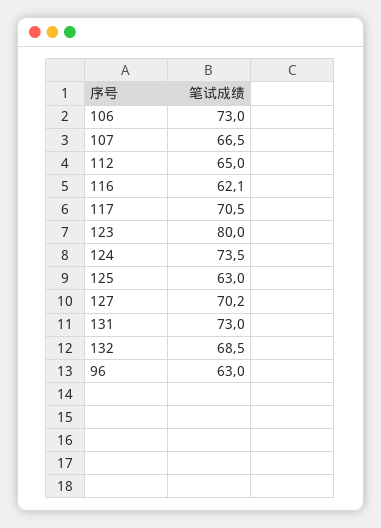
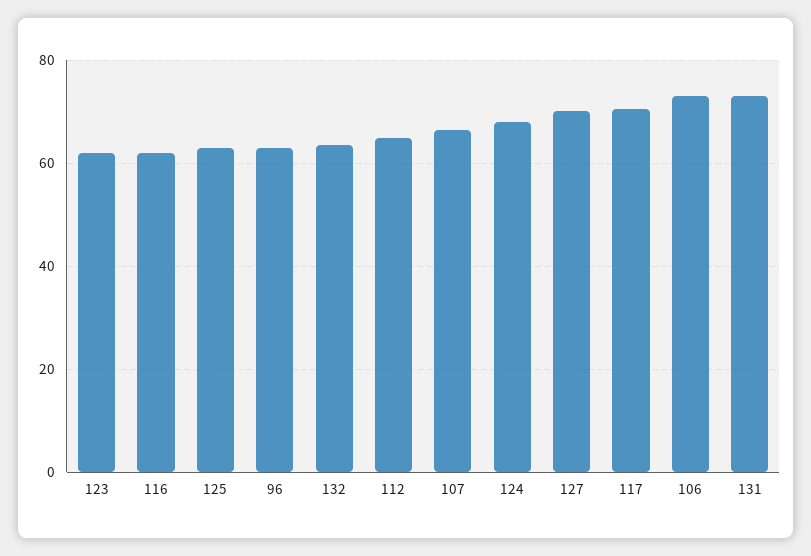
123: 80 -> 62
124: 73.5 -> 68
132: 68.5 -> 64

